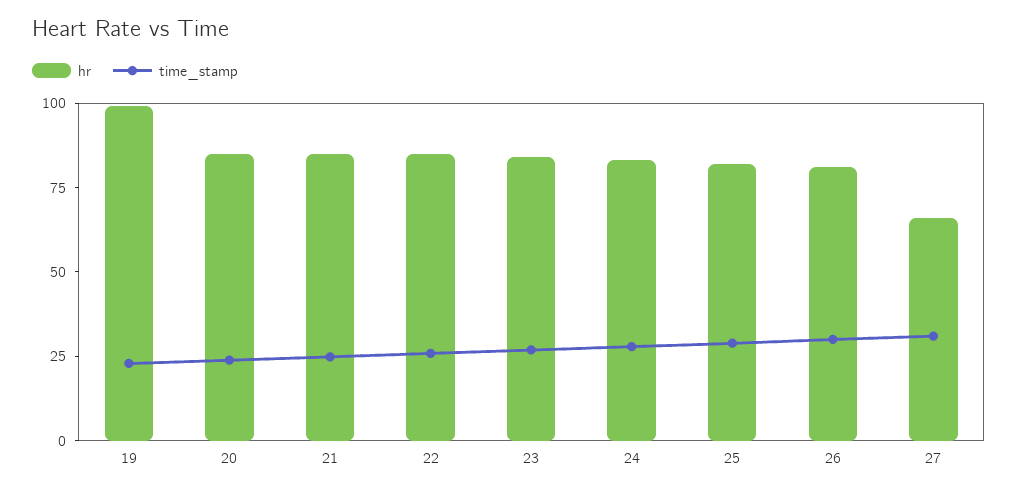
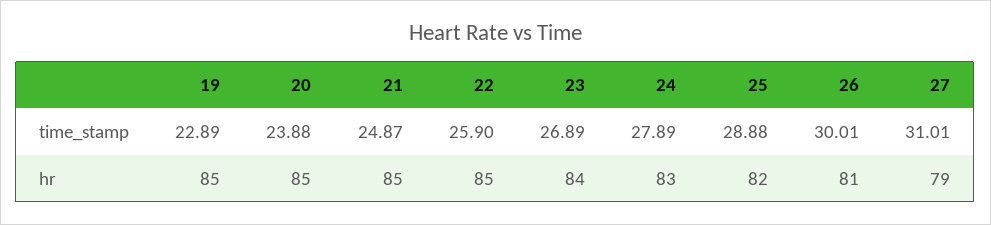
hr, 19: 100 -> 85
hr, 27: 65 -> 79

